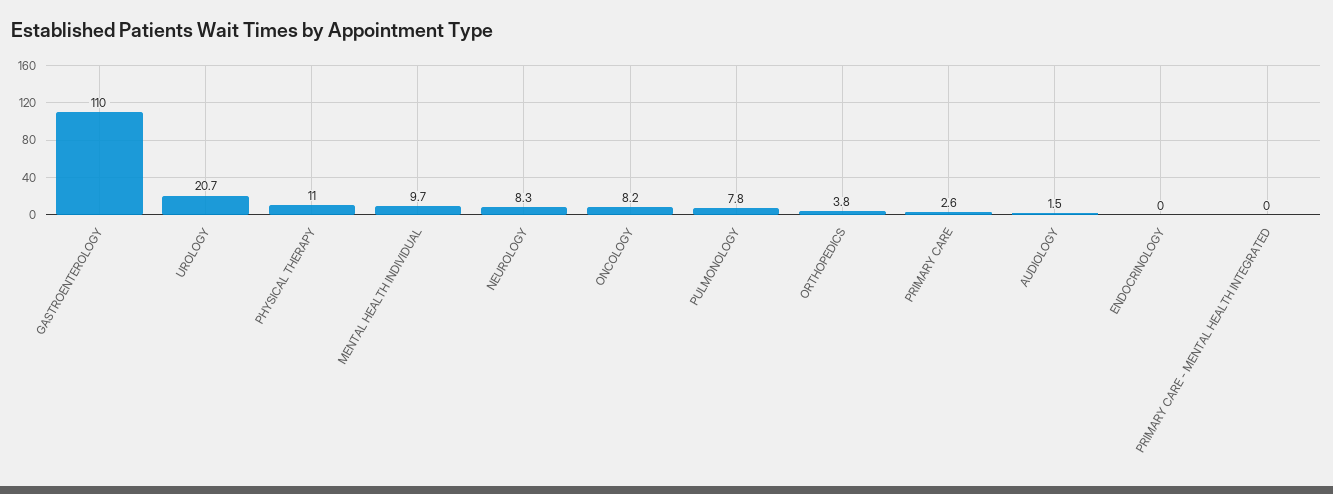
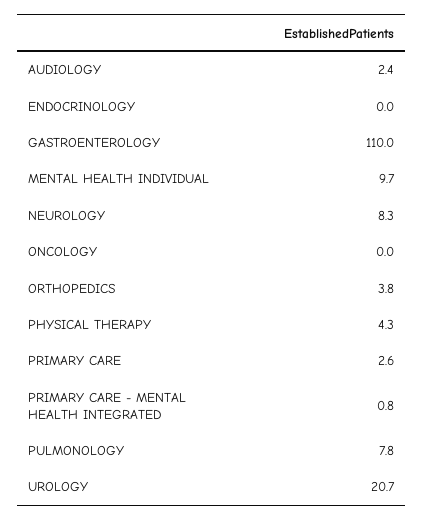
PHYSICAL THERAPY: 11 -> 4.3
ONCOLOGY: 8.2 -> 0
AUDIOLOGY: 1.5 -> 2.4
PRIMARY CARE - MENTAL HEALTH INTEGRATED: 0 -> 0.8

